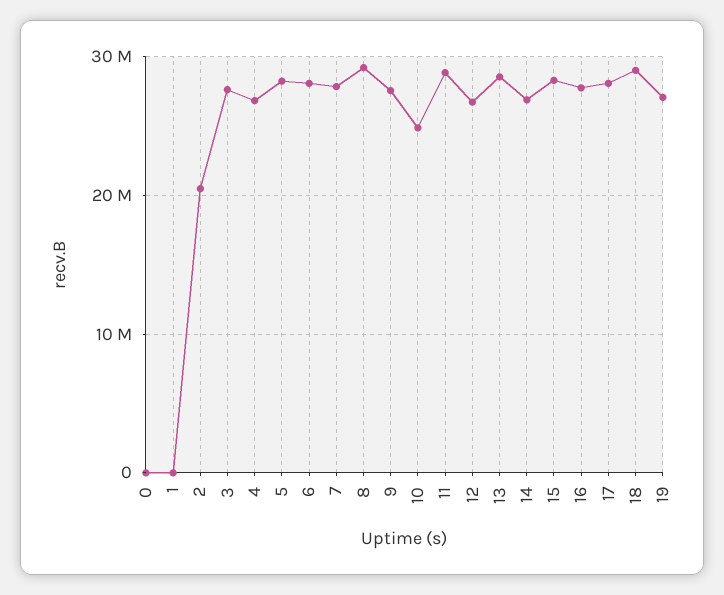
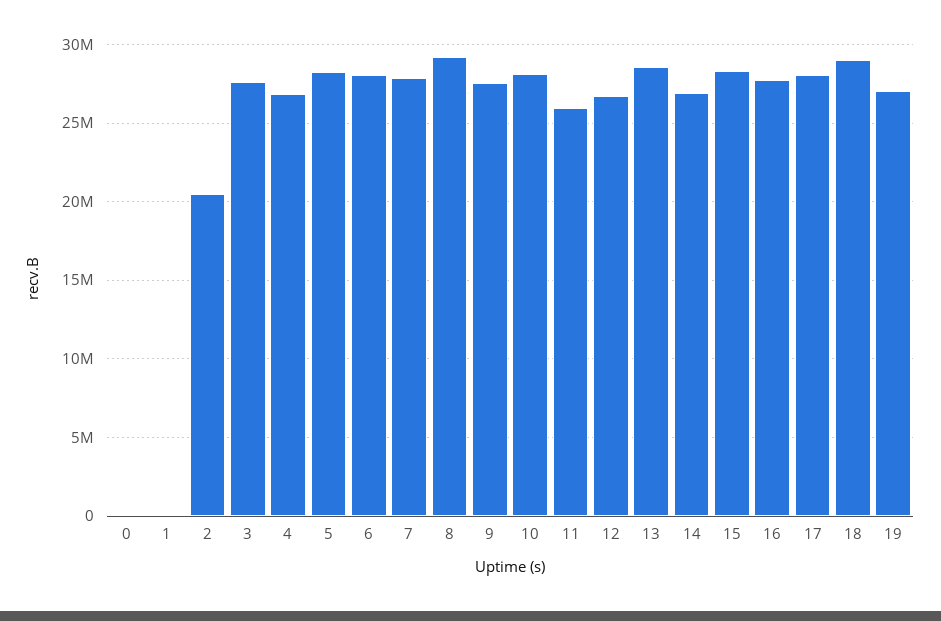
10: 25000000 -> 28000000
11: 29000000 -> 26000000

